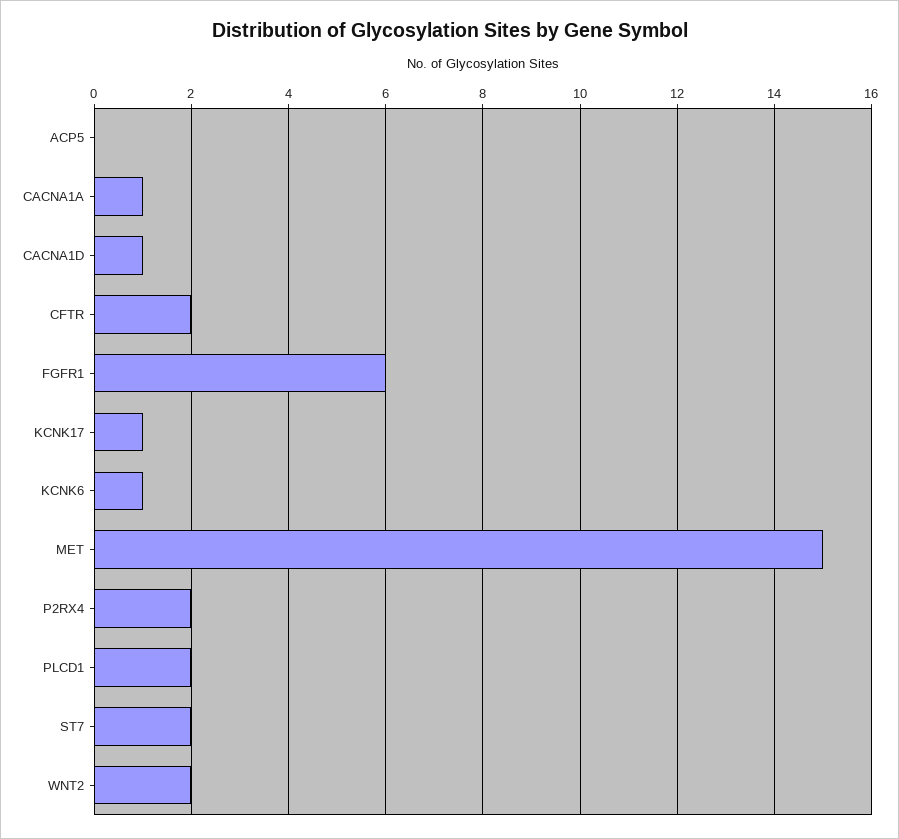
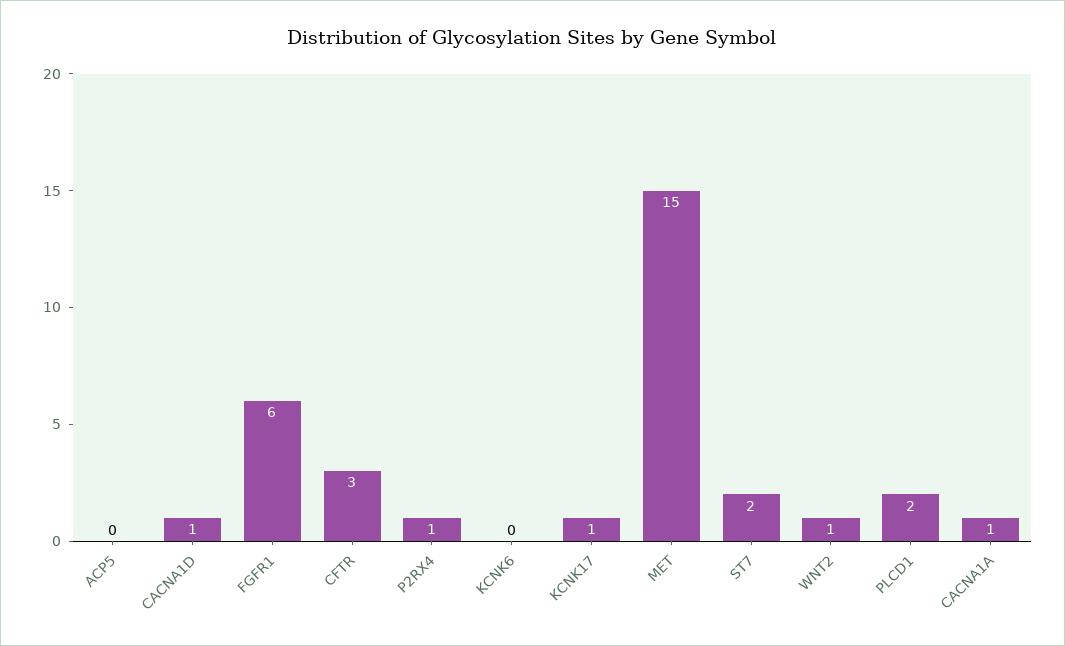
CFTR: 2 -> 3
KCNK6: 1 -> 0
P2RX4: 2 -> 1
WNT2: 2 -> 1

